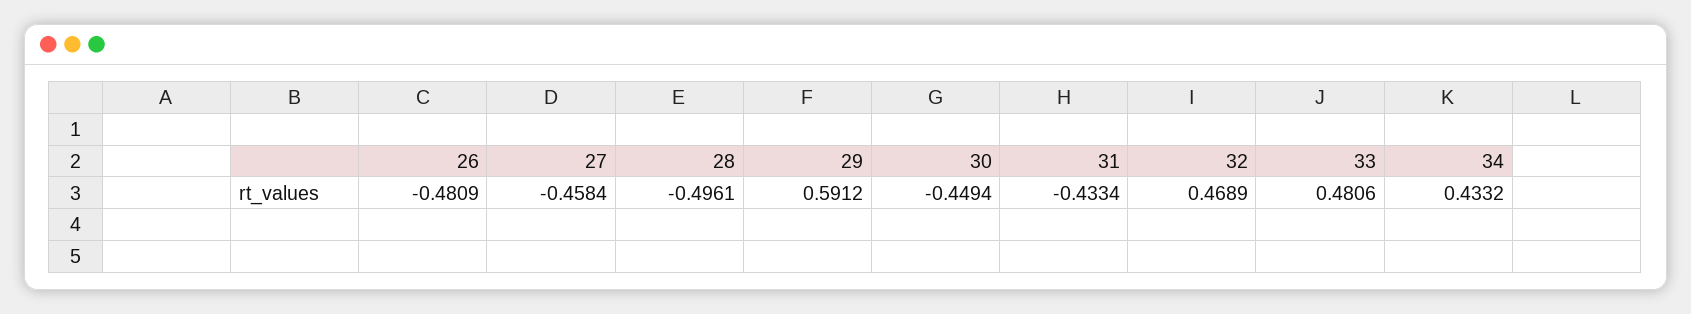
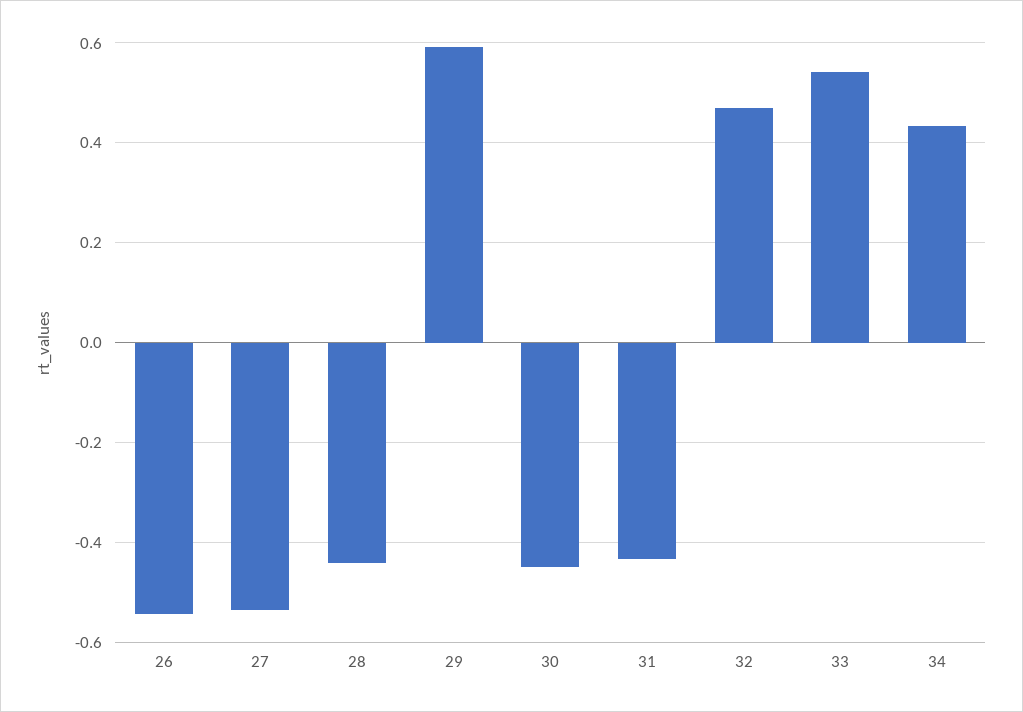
26: -0.4809 -> -0.54
27: -0.4584 -> -0.54
28: -0.4961 -> -0.44
33: 0.4806 -> 0.54

